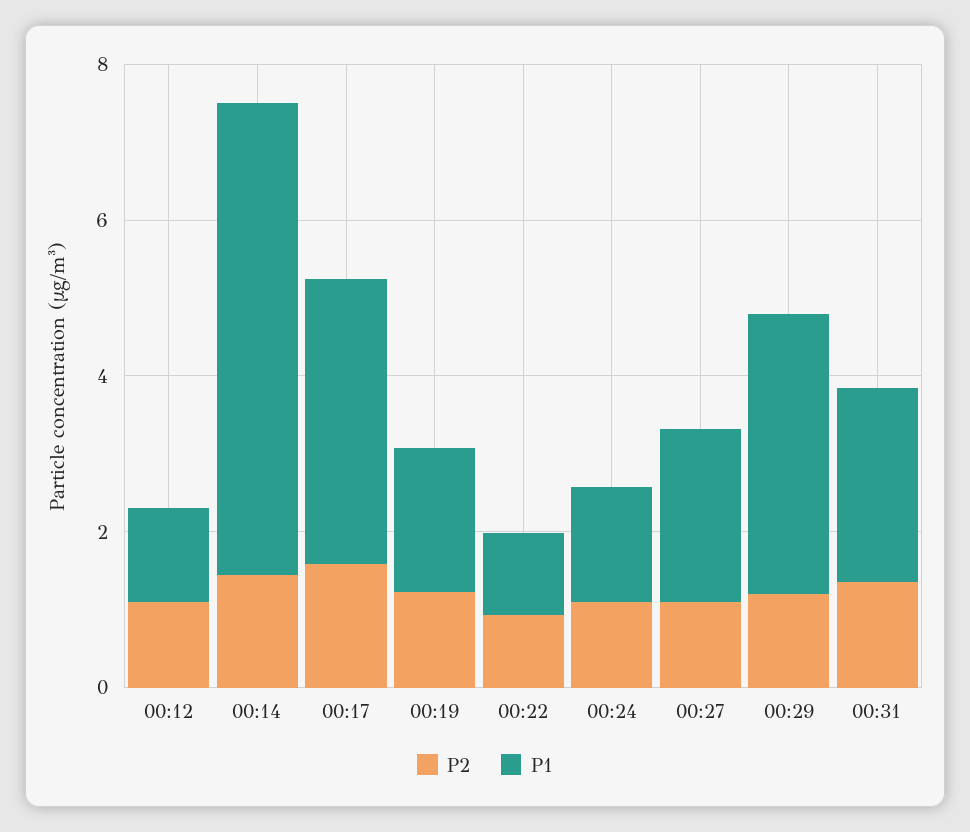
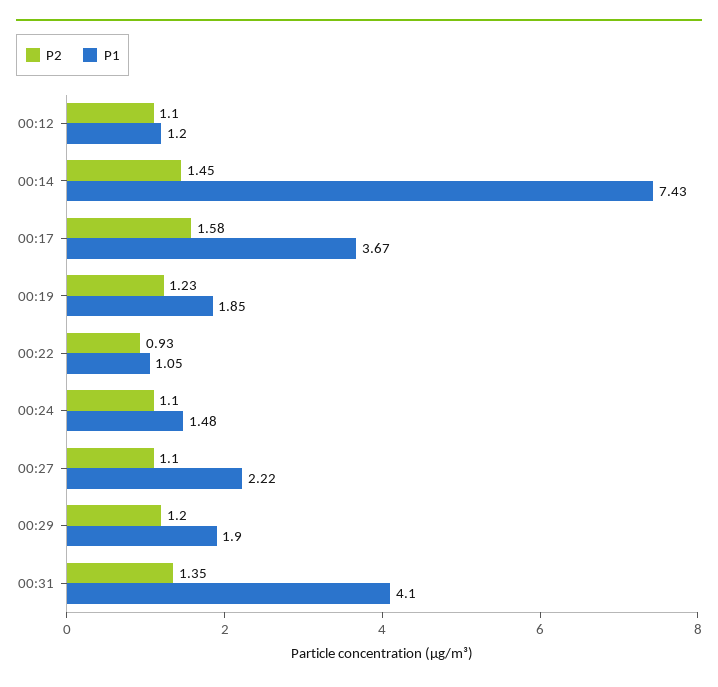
P1, 00:14: 6 -> 7.43
P1, 00:29: 3.5 -> 1.9
P1, 00:31: 2.5 -> 4.1

